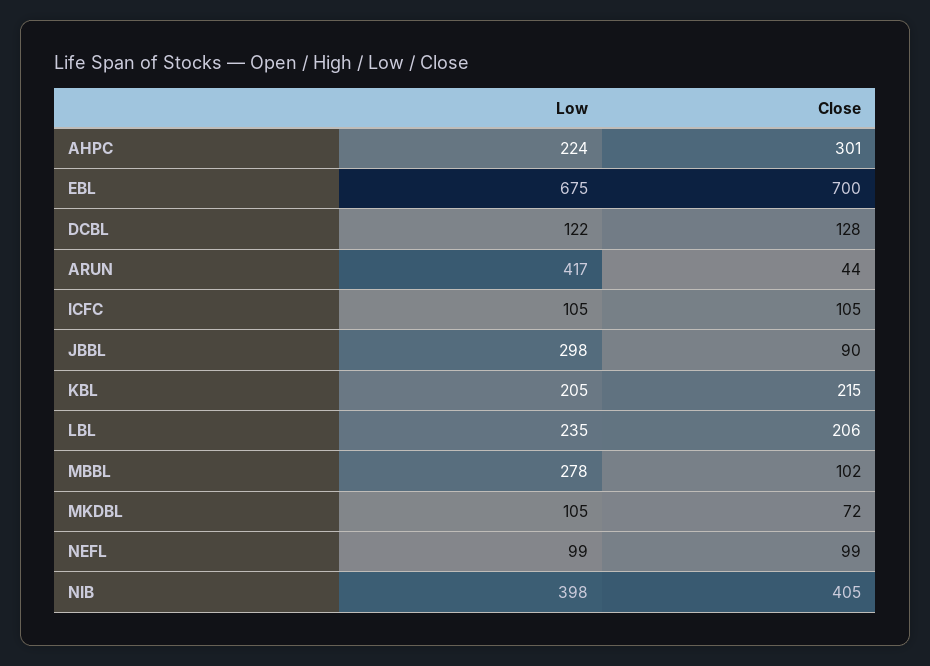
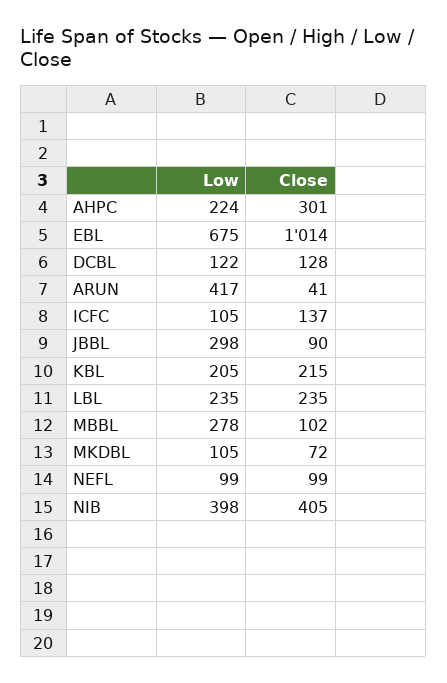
Close, EBL: 700 -> 1014
Close, ARUN: 44 -> 41
Close, ICFC: 105 -> 137
Close, LBL: 206 -> 235

